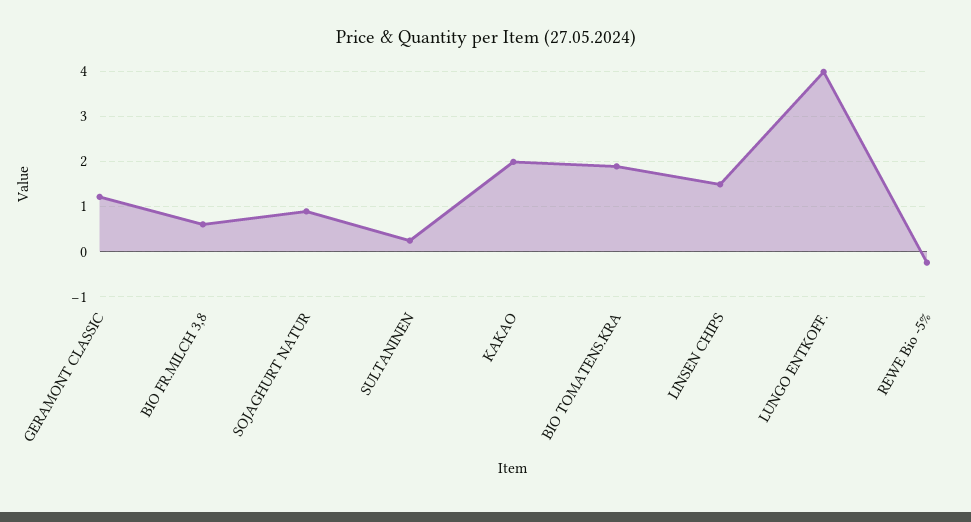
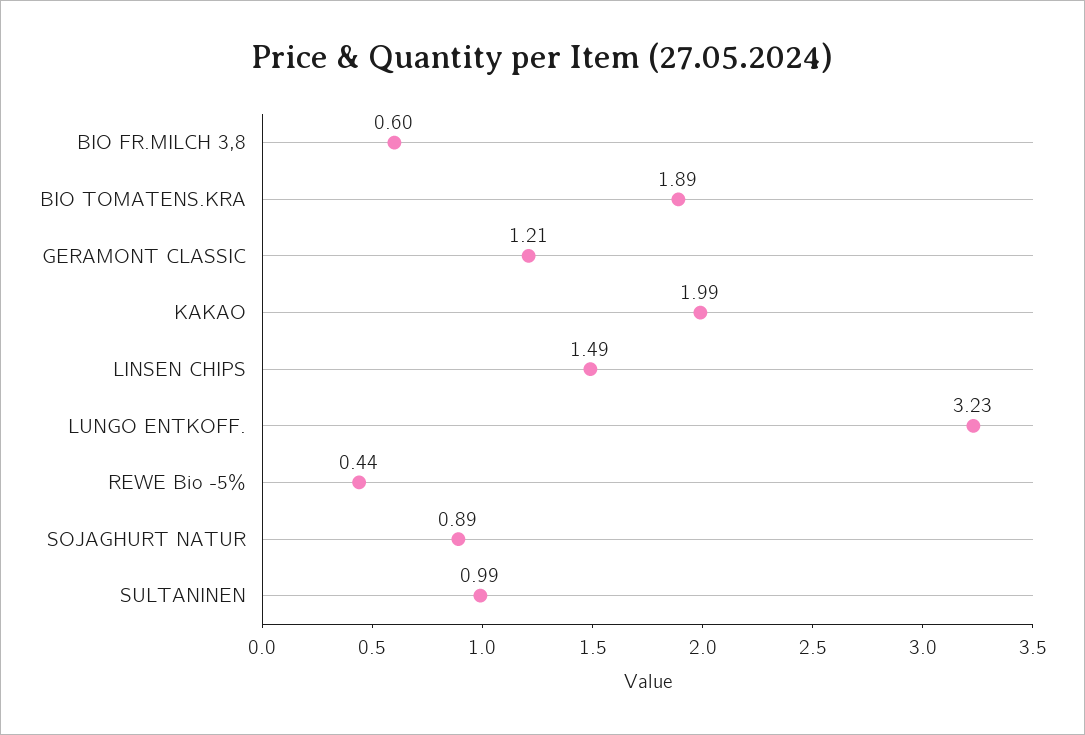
SULTANINEN: 0.2 -> 0.99
LUNGO ENTKOFF.: 4 -> 3.23
REWE Bio -5%: -0.2 -> 0.44

